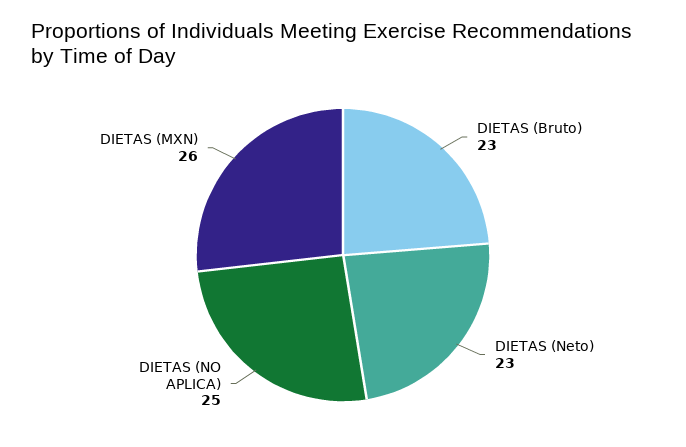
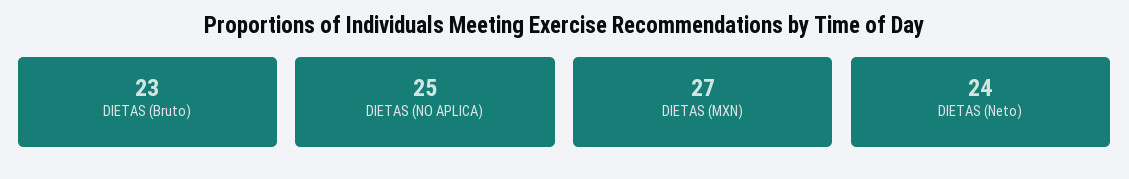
DIETAS (Neto): 23 -> 24
DIETAS (MXN): 26 -> 27

